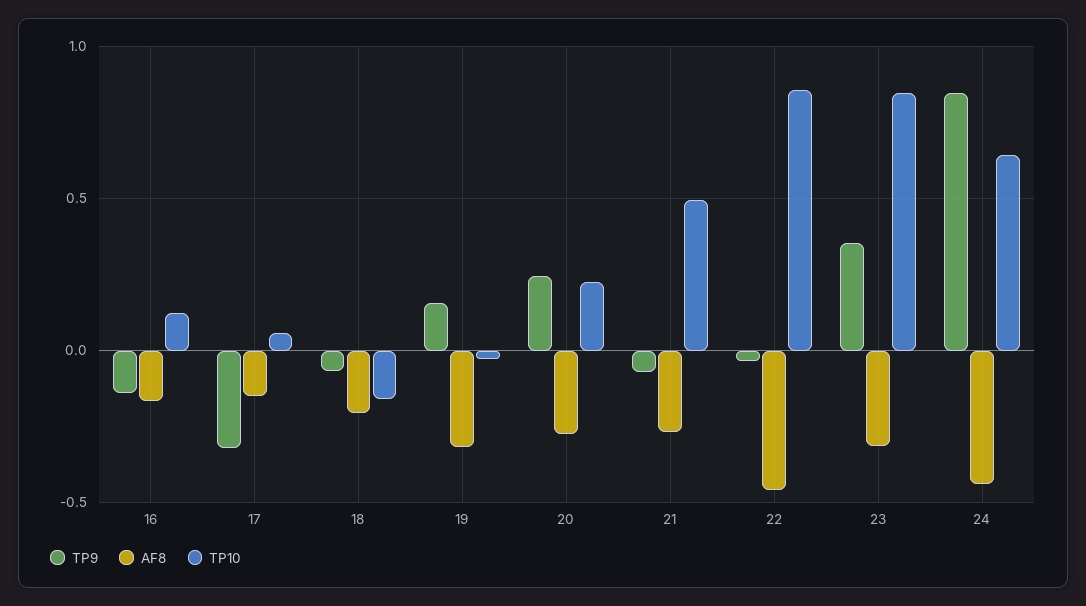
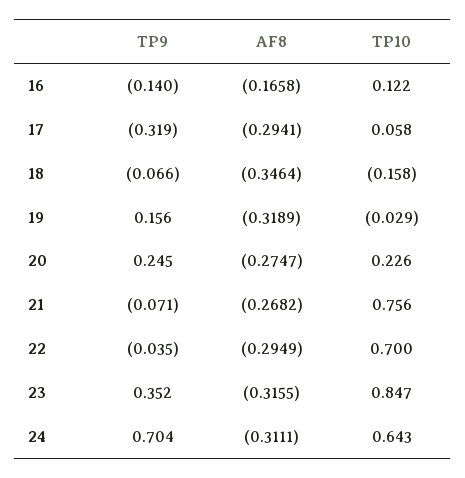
AF8, 17: -0.15 -> -0.2941
AF8, 18: -0.2 -> -0.3464
TP10, 21: 0.5 -> 0.756
AF8, 22: -0.45 -> -0.2949
TP10, 22: 0.85 -> 0.7
TP9, 24: 0.85 -> 0.704
AF8, 24: -0.45 -> -0.3111

